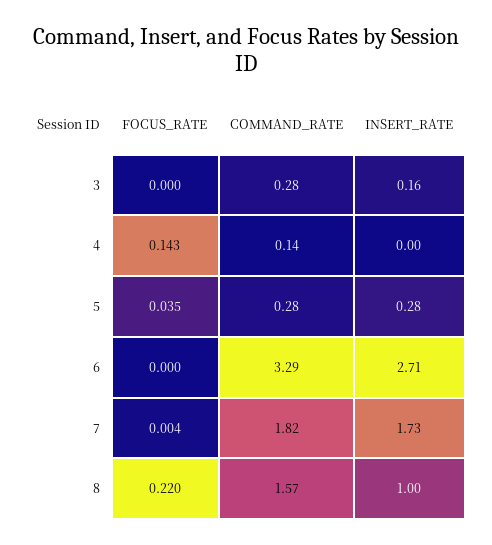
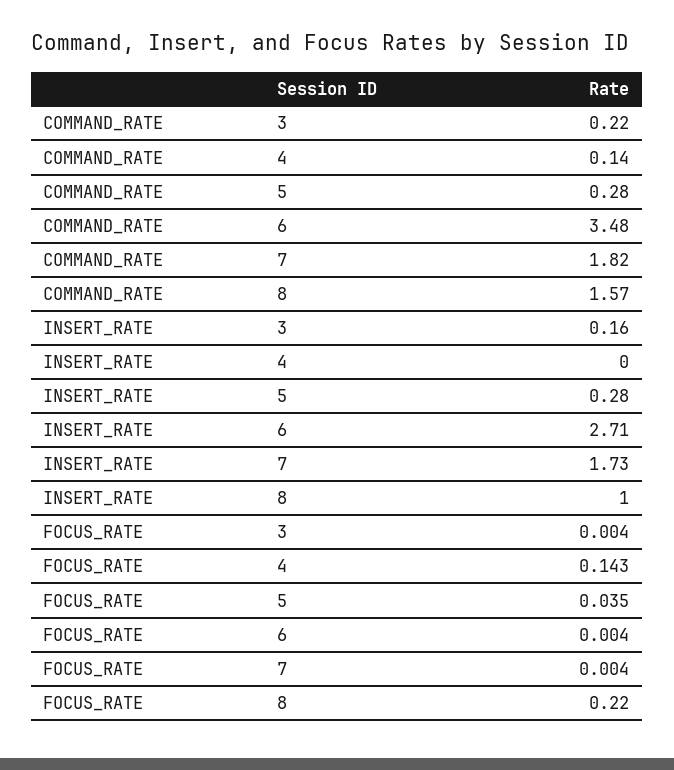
FOCUS_RATE, 3: 0 -> 0.004
COMMAND_RATE, 3: 0.28 -> 0.22
FOCUS_RATE, 6: 0 -> 0.004
COMMAND_RATE, 6: 3.29 -> 3.48

